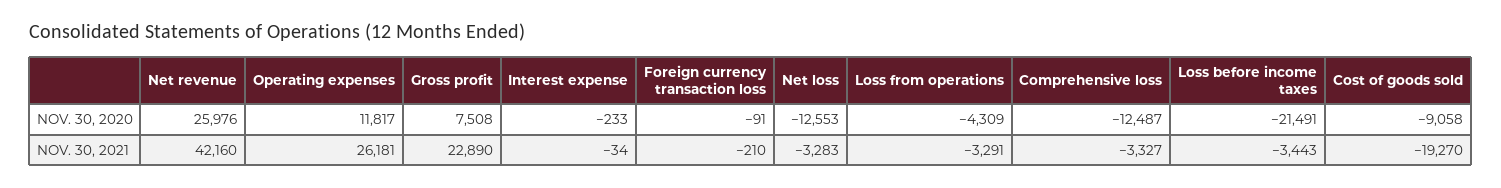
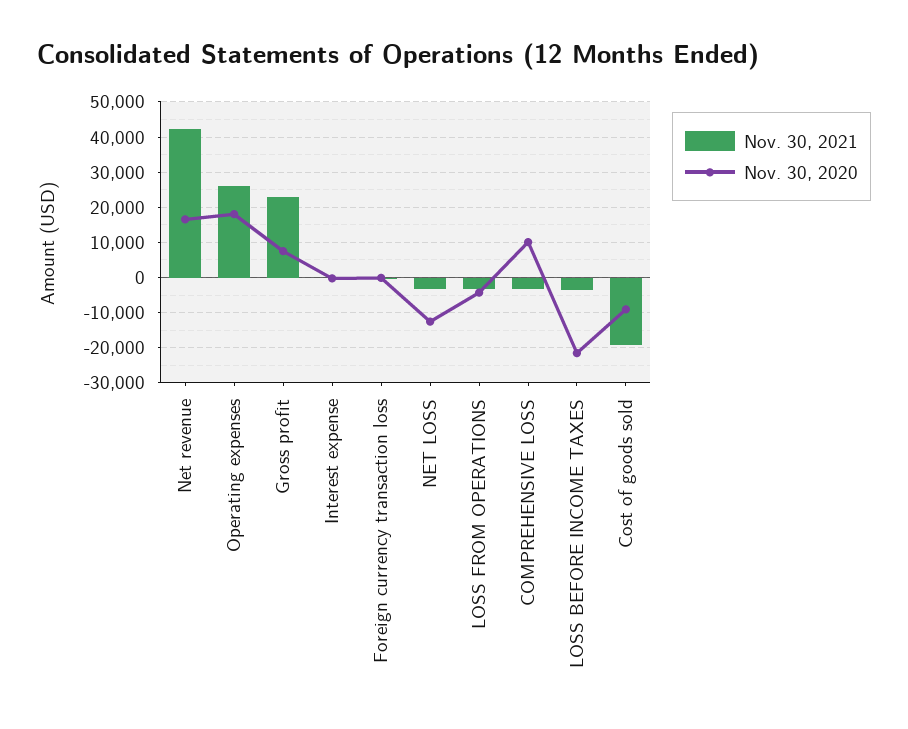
NOV. 30, 2020, Net revenue: 25976 -> 16000
NOV. 30, 2020, Operating expenses: 11817 -> 18000
NOV. 30, 2020, Comprehensive loss: -12487 -> 10000

